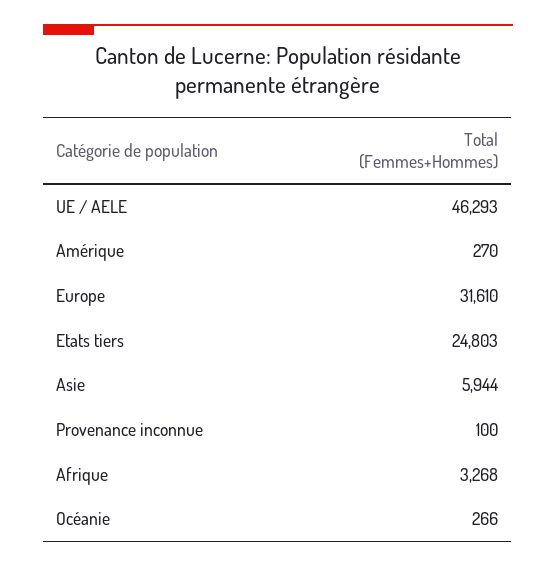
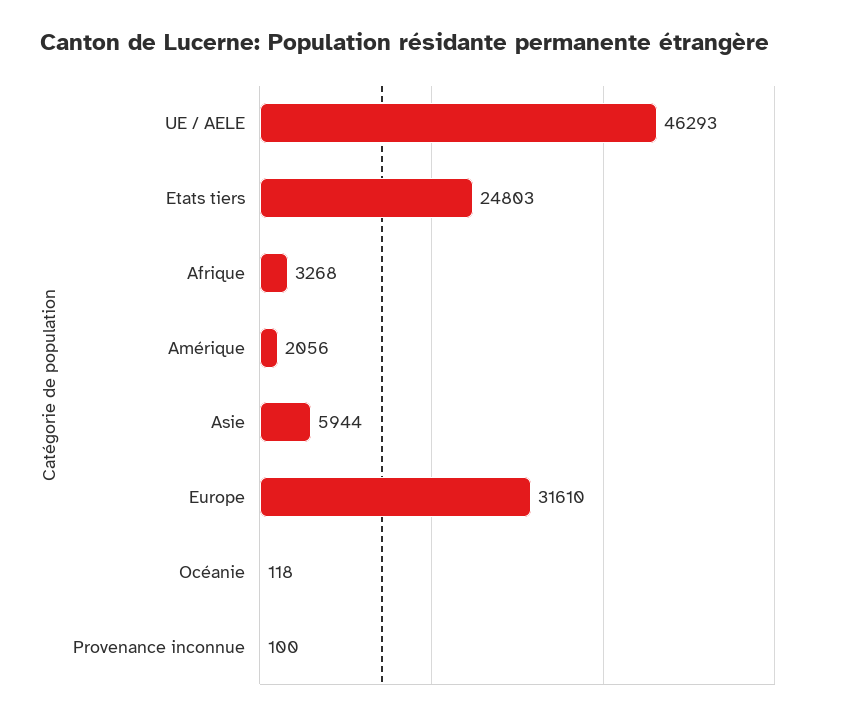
Amérique: 270 -> 2056
Océanie: 266 -> 118

